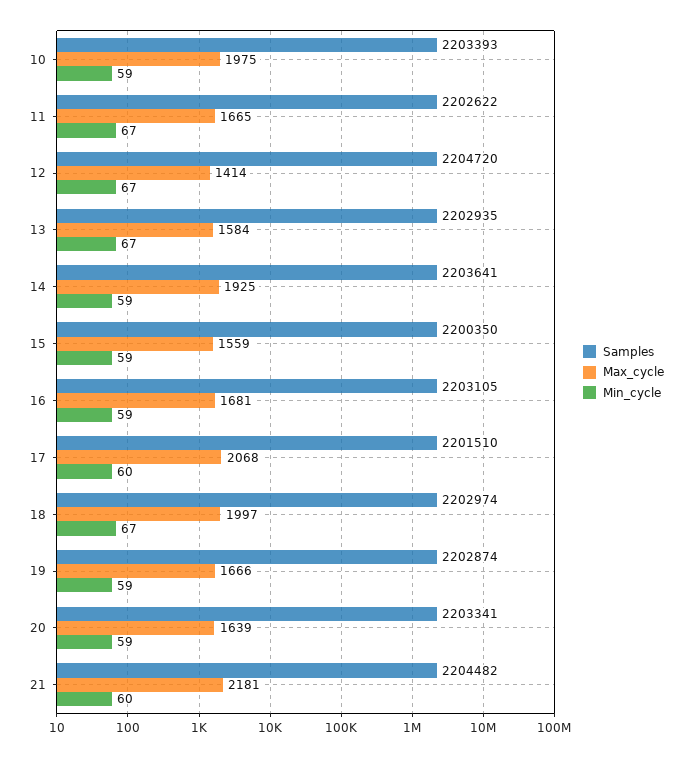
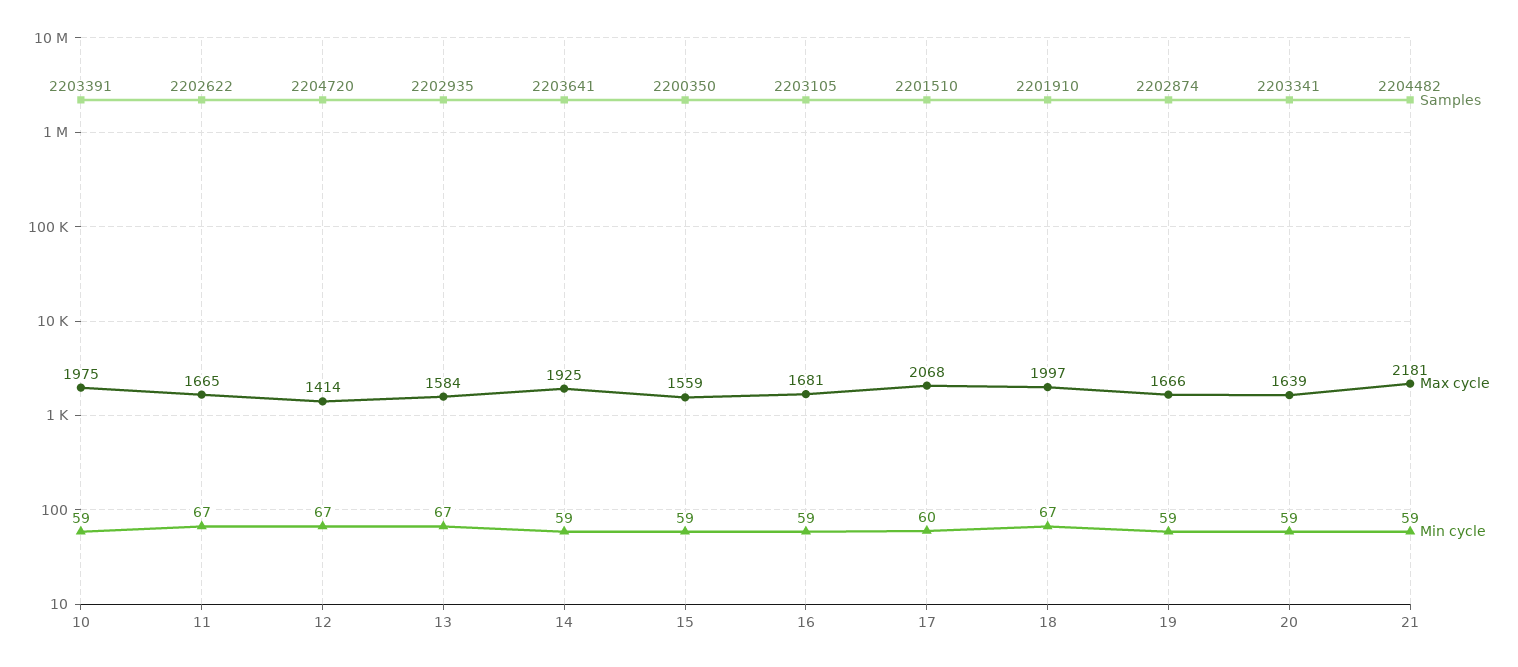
Samples, 10: 2203393 -> 2203391
Samples, 18: 2202974 -> 2201910
Min_cycle, 21: 60 -> 59

